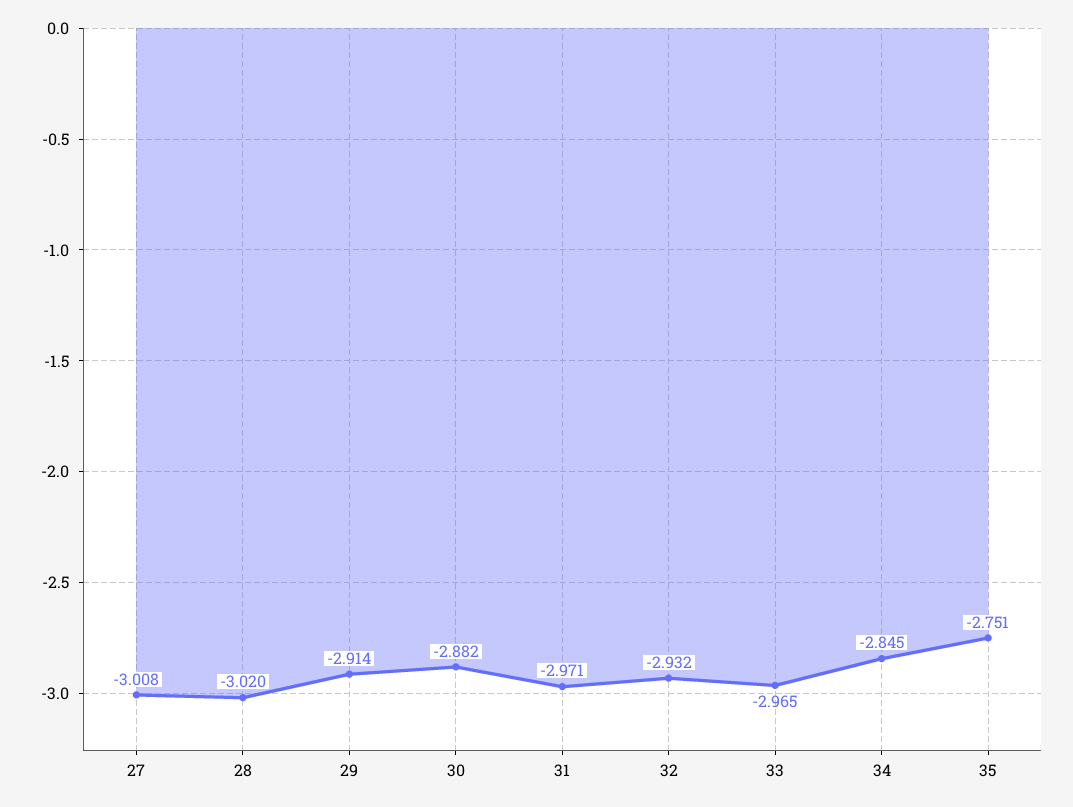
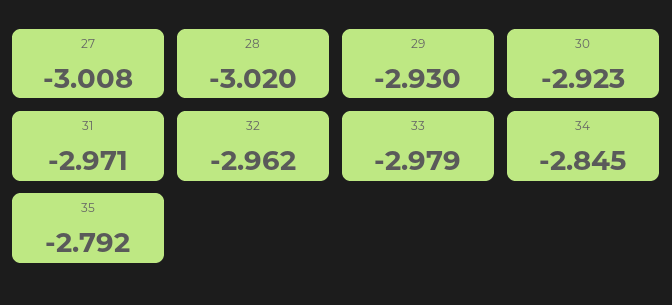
29: -2.914 -> -2.93
30: -2.882 -> -2.923
32: -2.932 -> -2.962
33: -2.965 -> -2.979
35: -2.751 -> -2.792

